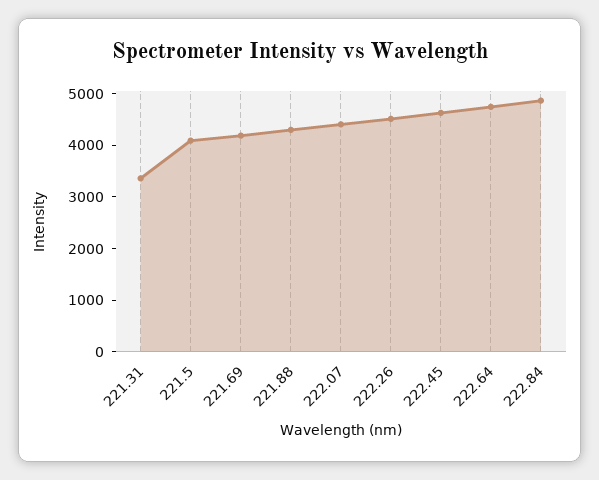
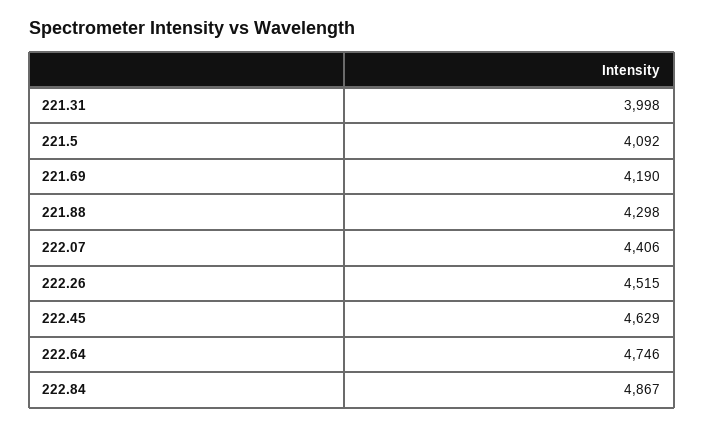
221.31: 3400 -> 3998

